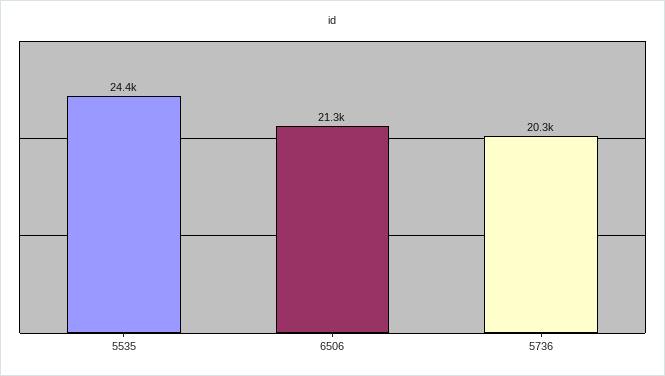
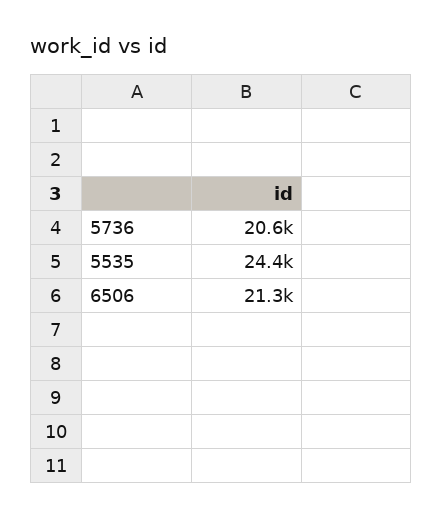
5736: 20300 -> 20600

